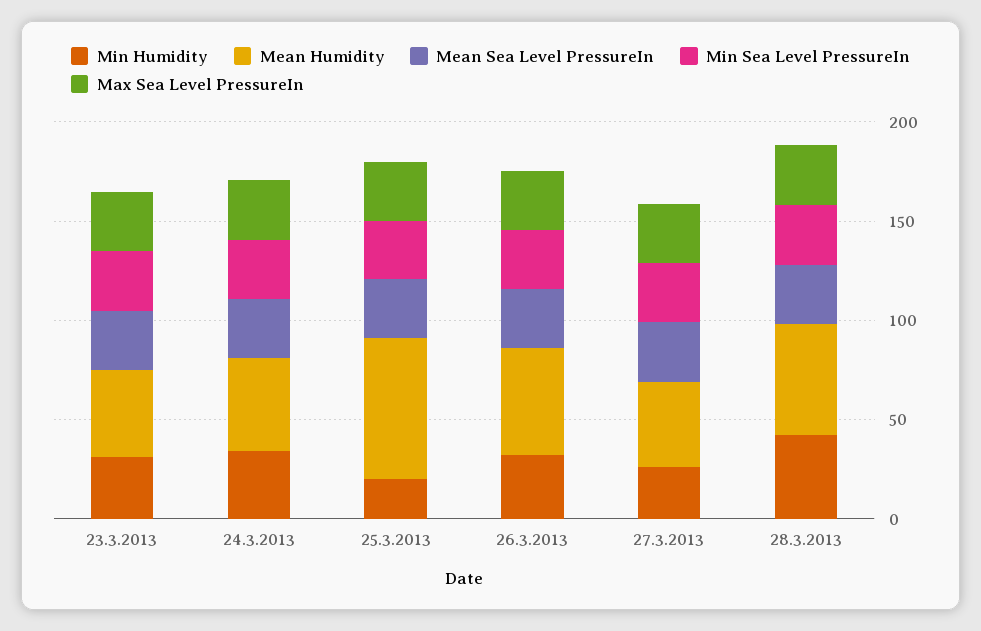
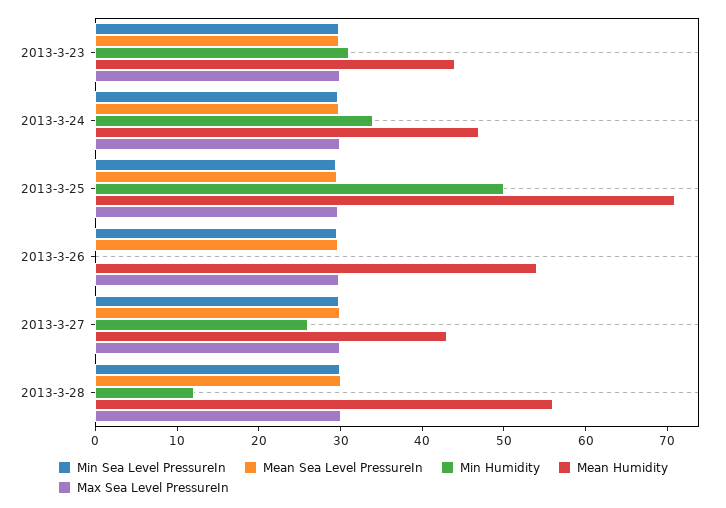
Min Humidity, 25.3.2013: 20 -> 50
Min Humidity, 26.3.2013: 30 -> 0
Min Humidity, 28.3.2013: 40 -> 12

